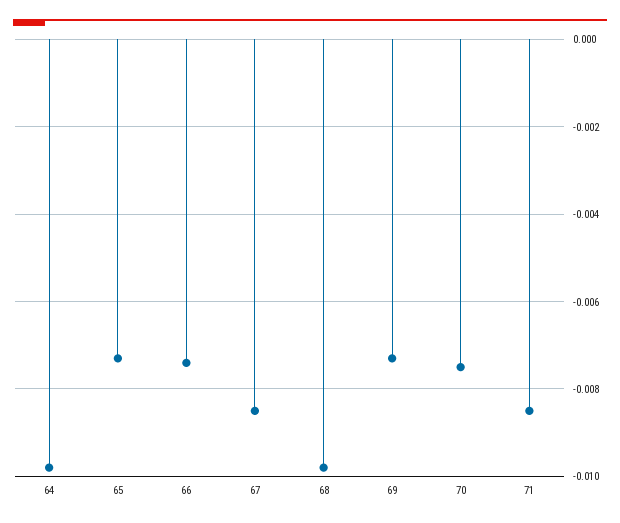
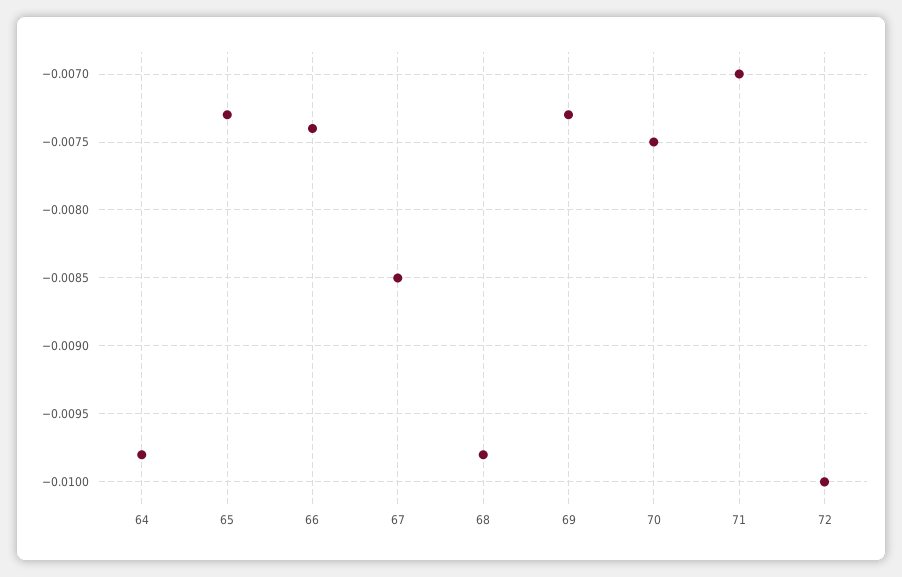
71: -0.0085 -> -0.007
72: none -> -0.01

